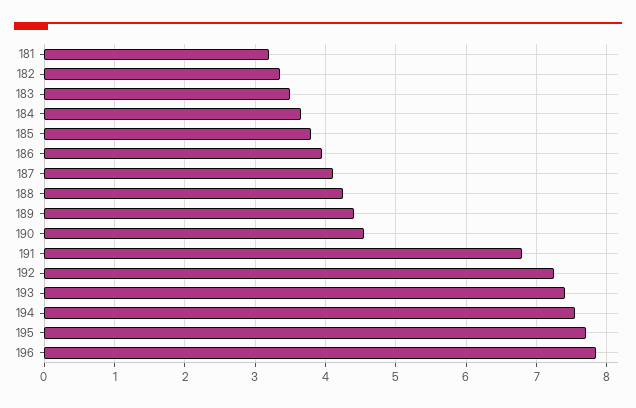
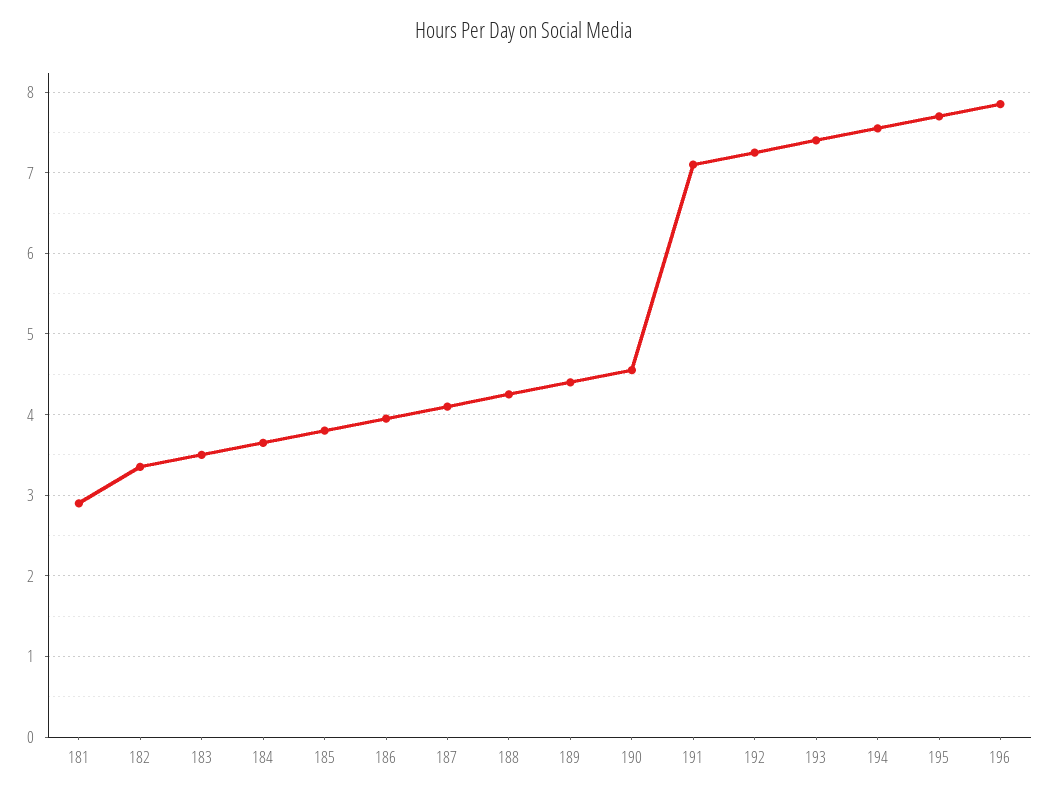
181: 3.2 -> 2.9
191: 6.8 -> 7.1

